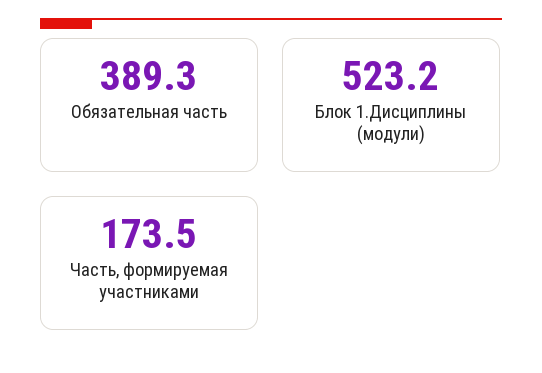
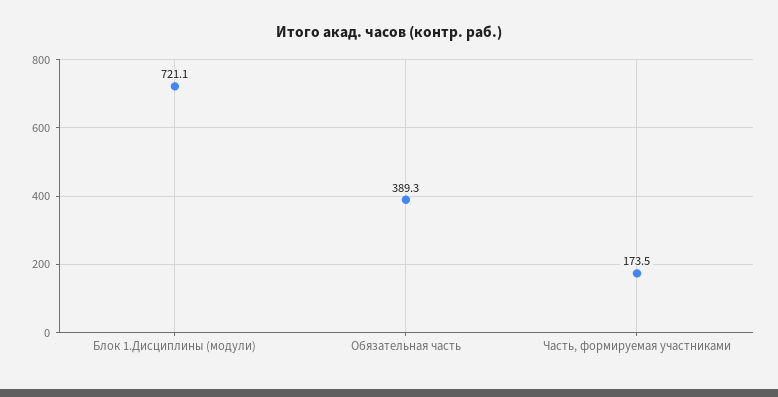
Блок 1.Дисциплины (модули): 523.2 -> 721.1

